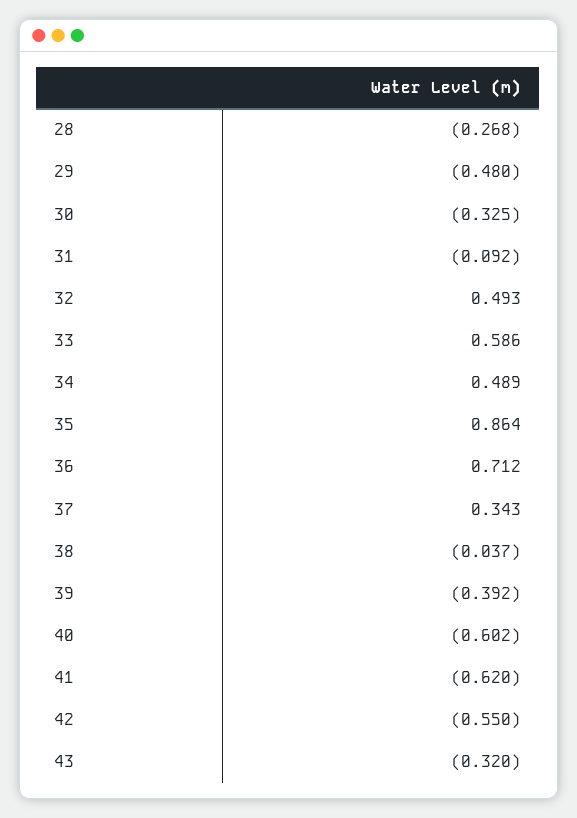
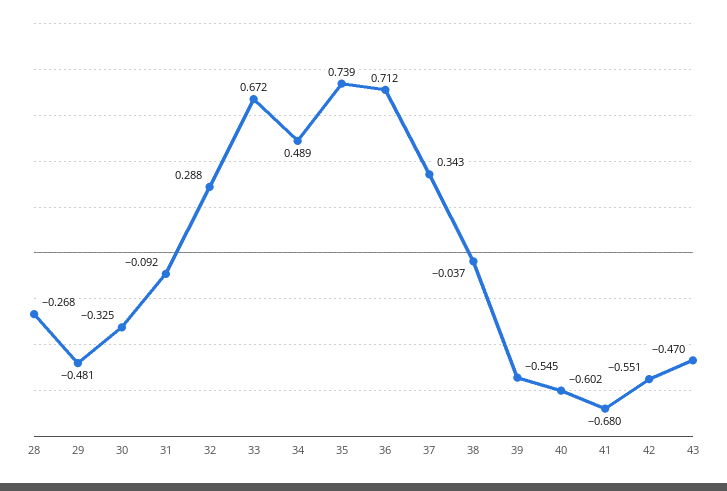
29: -0.48 -> -0.481
32: 0.493 -> 0.288
33: 0.586 -> 0.672
35: 0.864 -> 0.739
39: -0.392 -> -0.545
41: -0.62 -> -0.68
42: -0.55 -> -0.551
43: -0.32 -> -0.47

